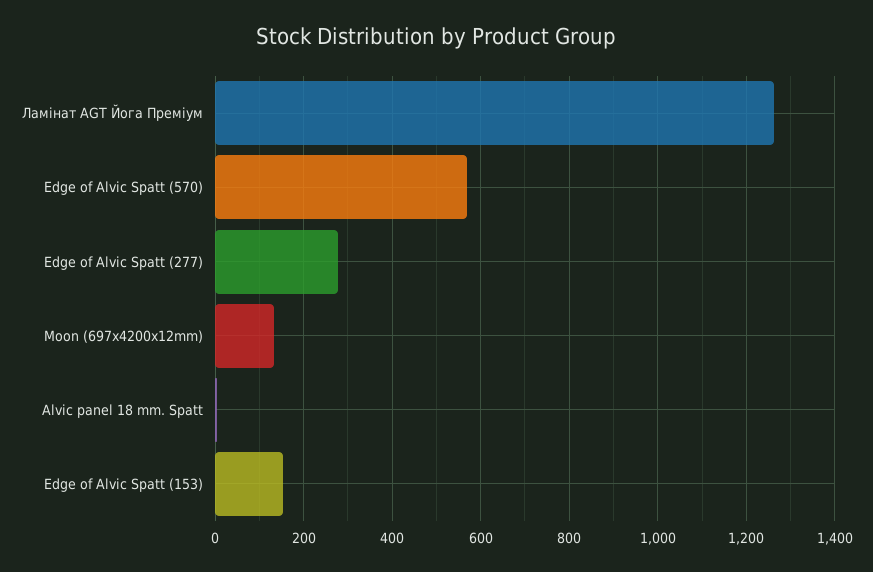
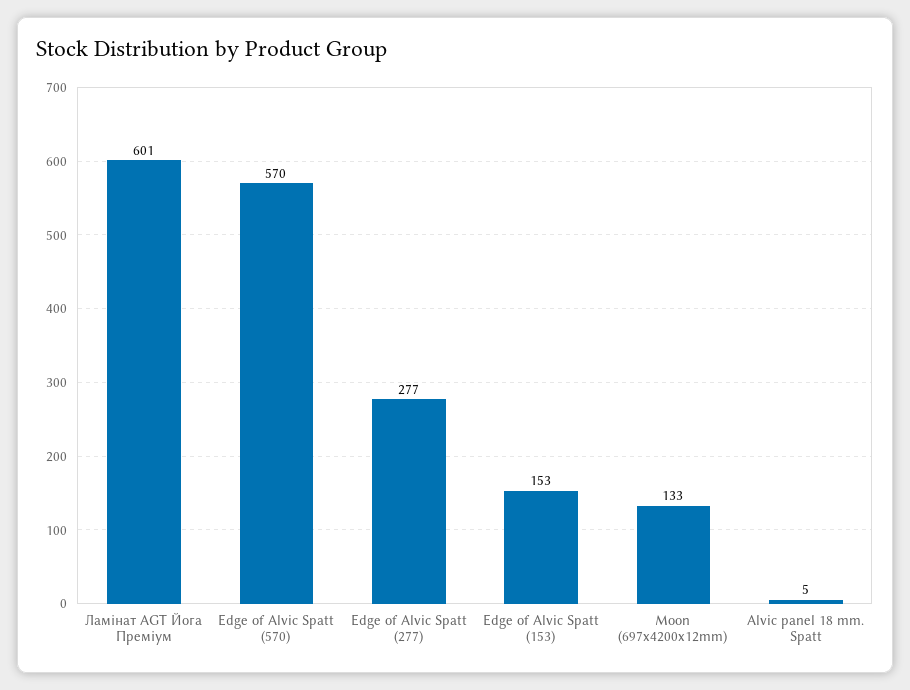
Ламінат AGT Йога Преміум: 1260 -> 601

